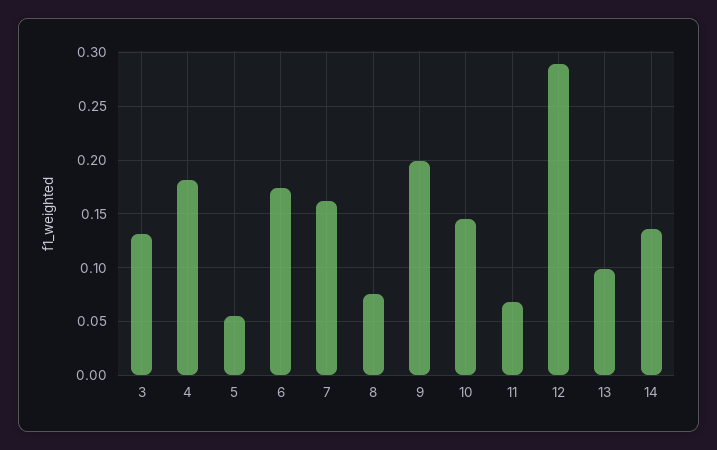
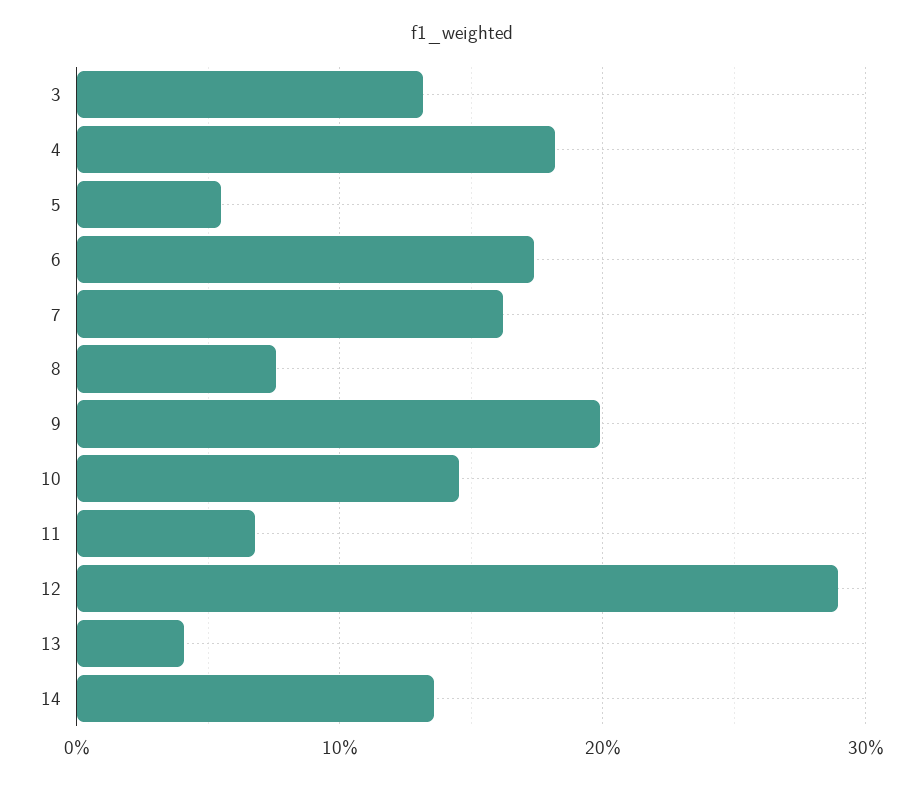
13: 0.1 -> 0.04

